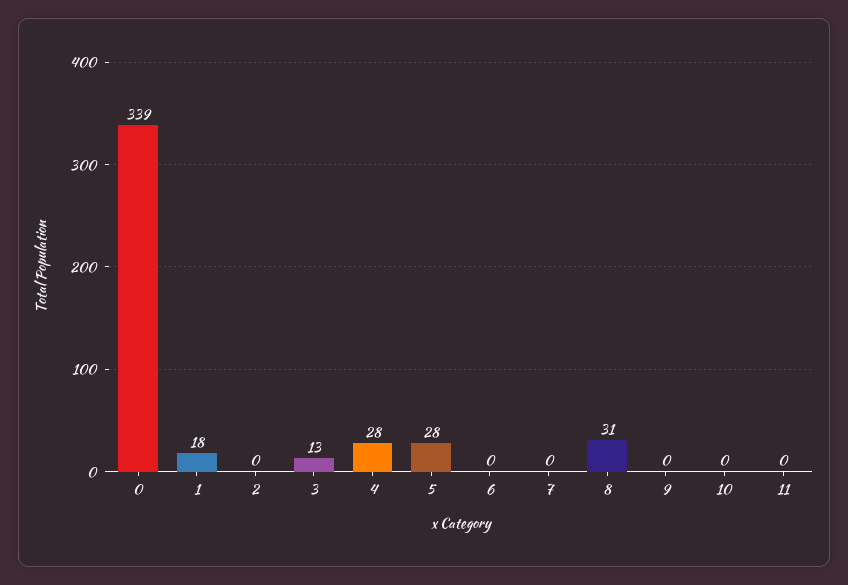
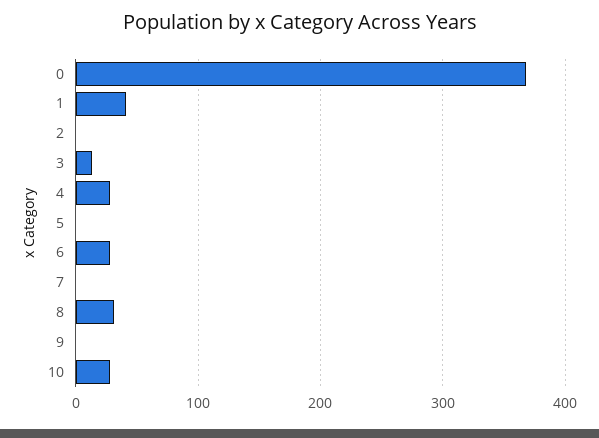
0: 339 -> 370
1: 18 -> 40
5: 28 -> 0
6: 0 -> 30
10: 0 -> 30
11: 0 -> none

